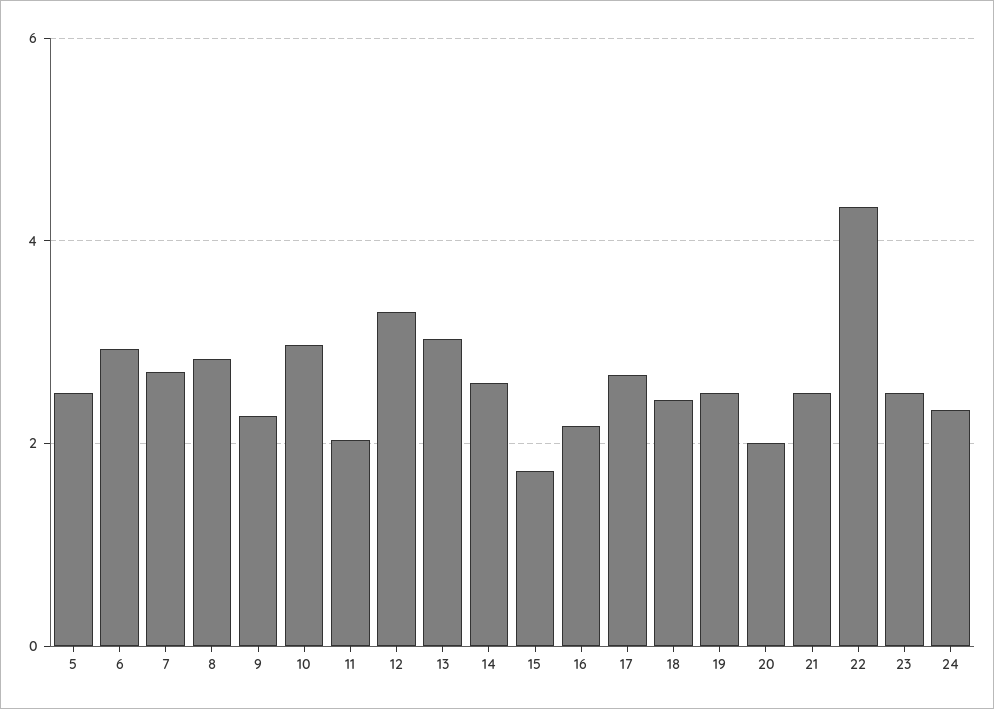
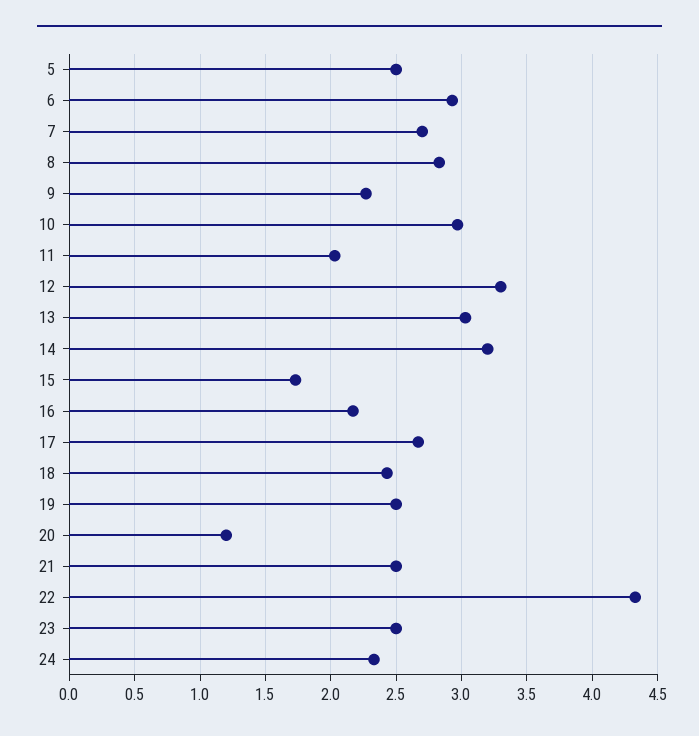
14: 2.6 -> 3.2
20: 2 -> 1.2

